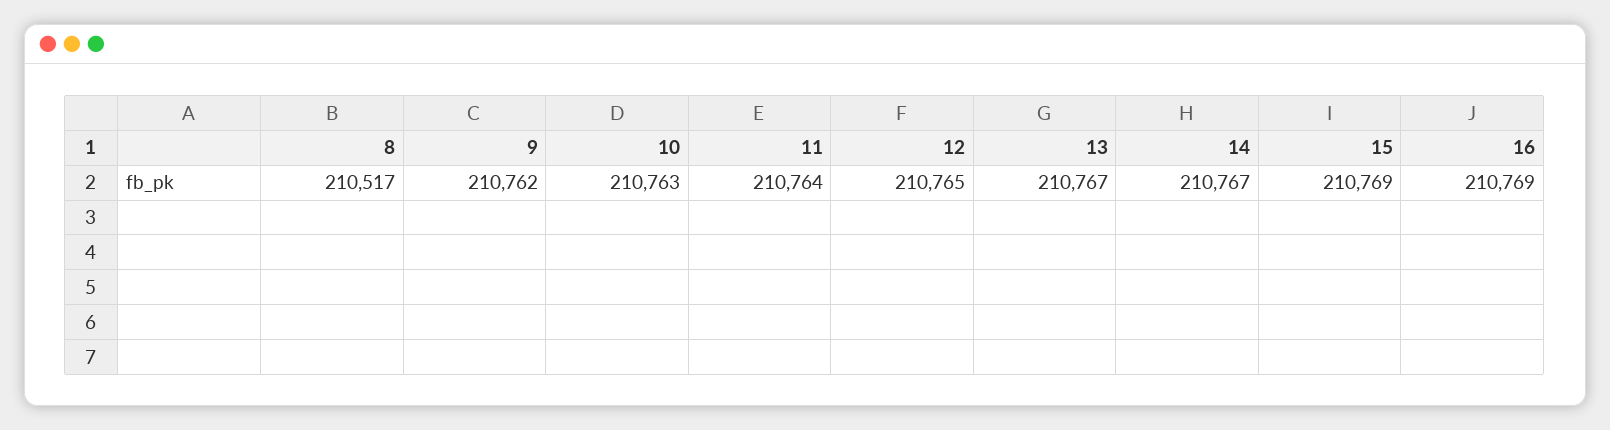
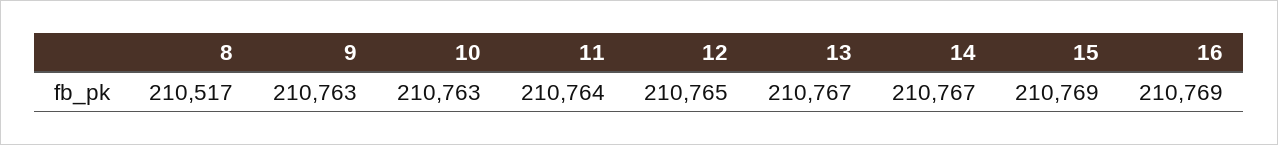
9: 210762 -> 210763

